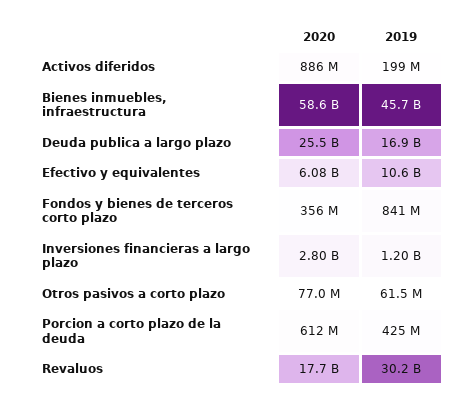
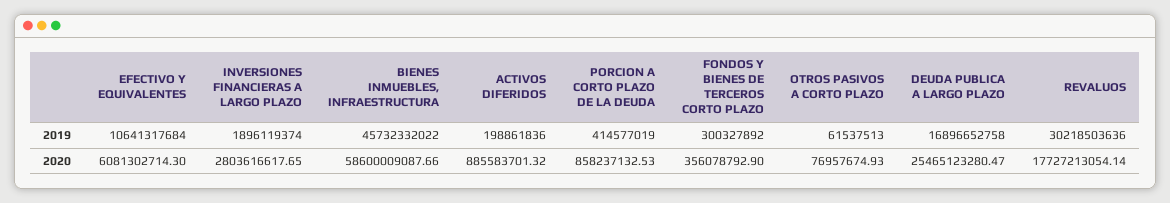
2019, Fondos y bienes de terceros corto plazo: 841000000 -> 300327892
2019, Inversiones financieras a largo plazo: 1200000000 -> 1896119374
2020, Porcion a corto plazo de la deuda: 612000000 -> 858237132.53
2019, Porcion a corto plazo de la deuda: 425000000 -> 414577019

